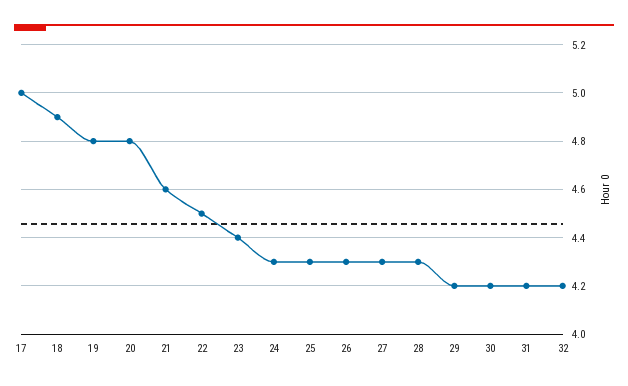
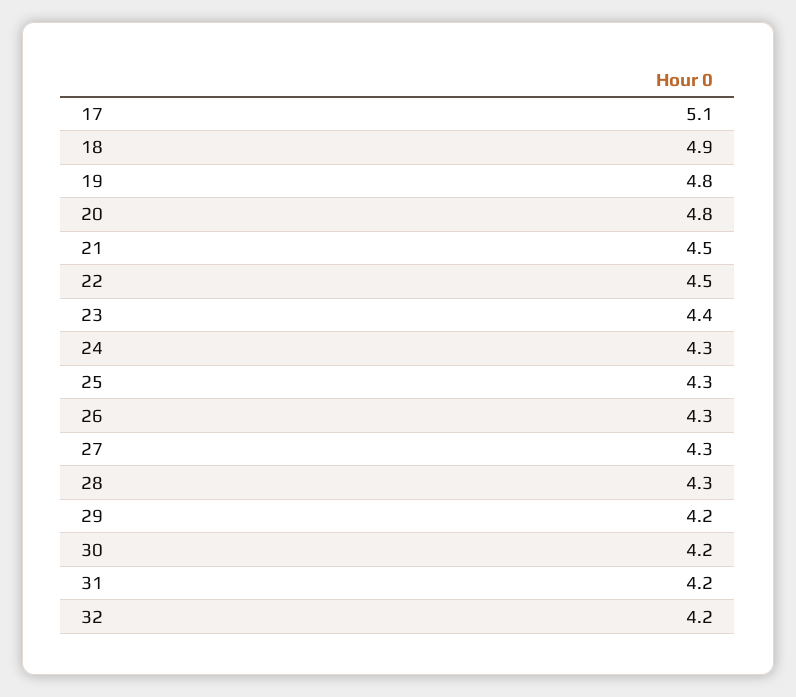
17: 5 -> 5.1
21: 4.6 -> 4.5

